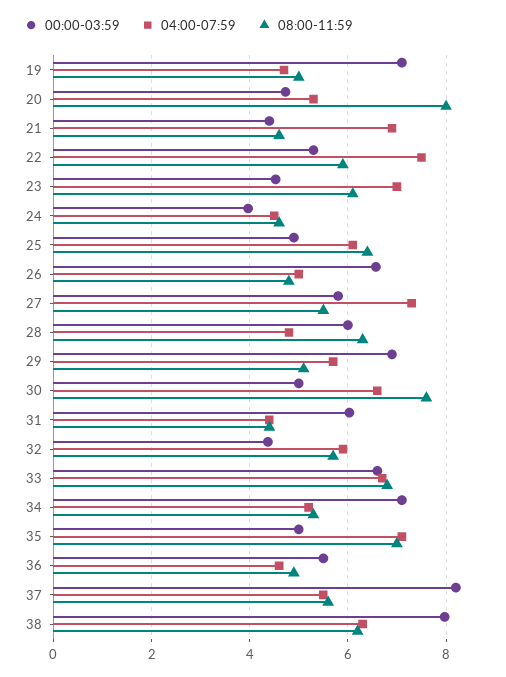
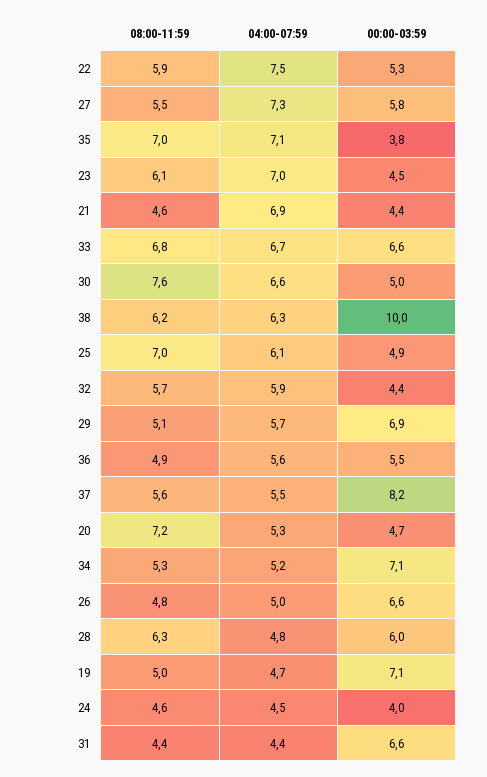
08:00-11:59, 20: 8 -> 7.2
08:00-11:59, 25: 6.4 -> 7
00:00-03:59, 31: 6 -> 6.6
00:00-03:59, 35: 5 -> 3.8
04:00-07:59, 36: 4.6 -> 5.6
00:00-03:59, 38: 8 -> 10

